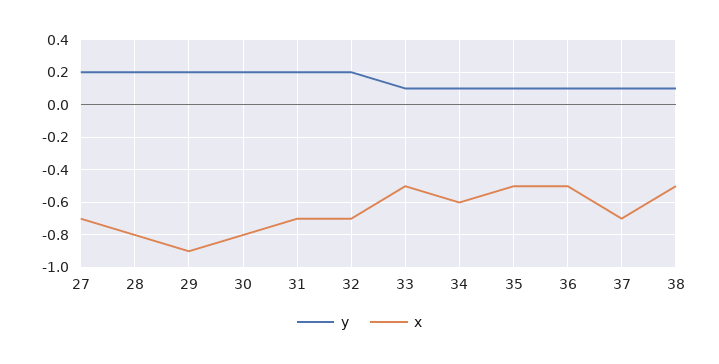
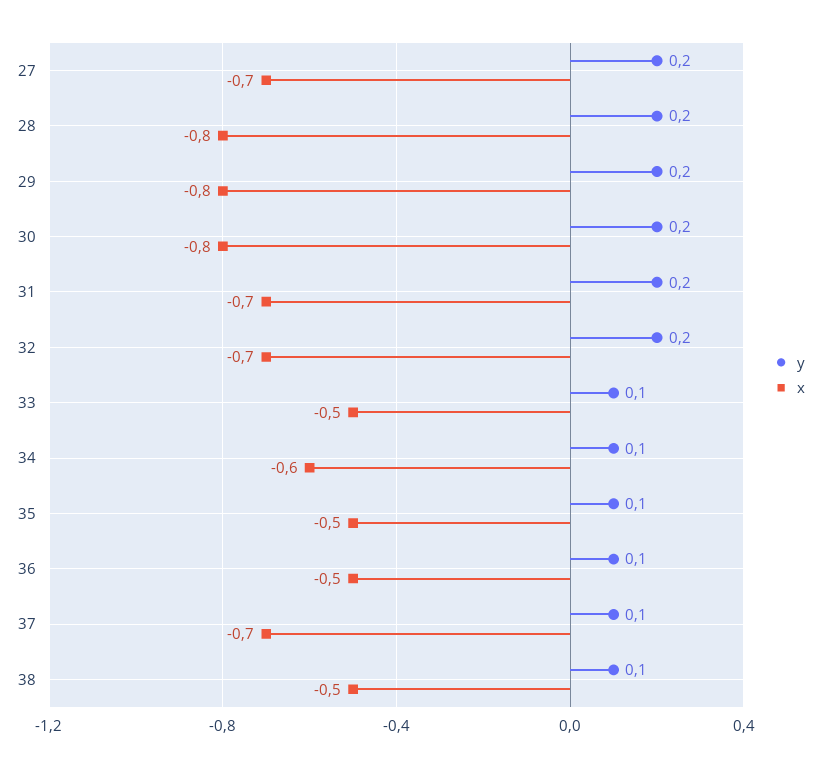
x, 29: -0.9 -> -0.8

